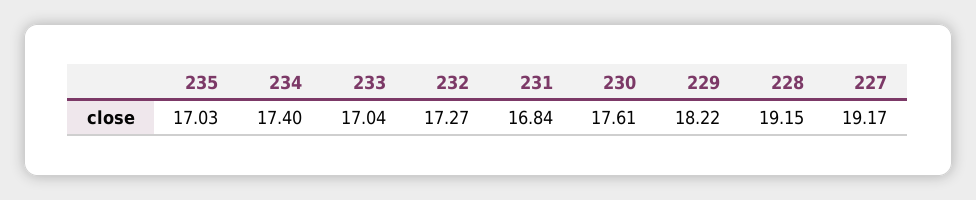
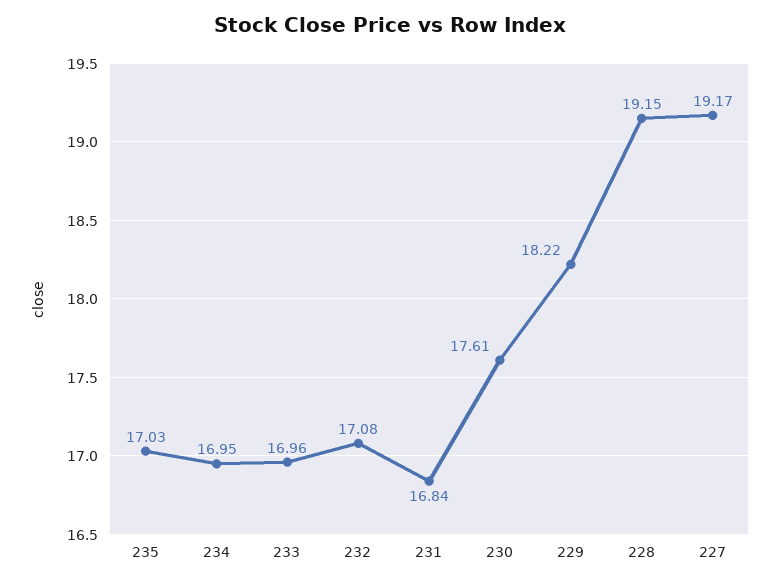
234: 17.4 -> 16.95
233: 17.04 -> 16.96
232: 17.27 -> 17.08

